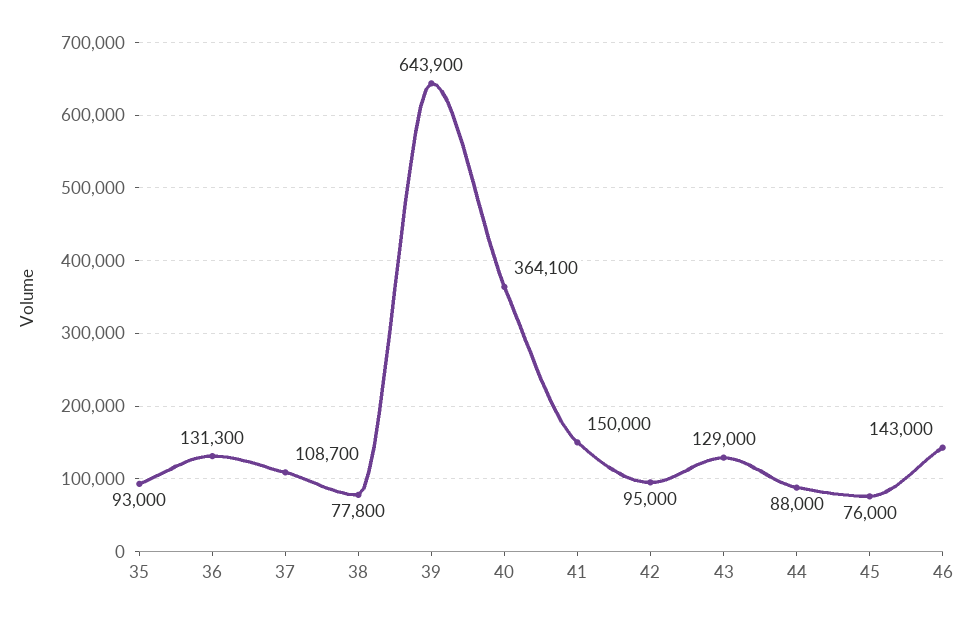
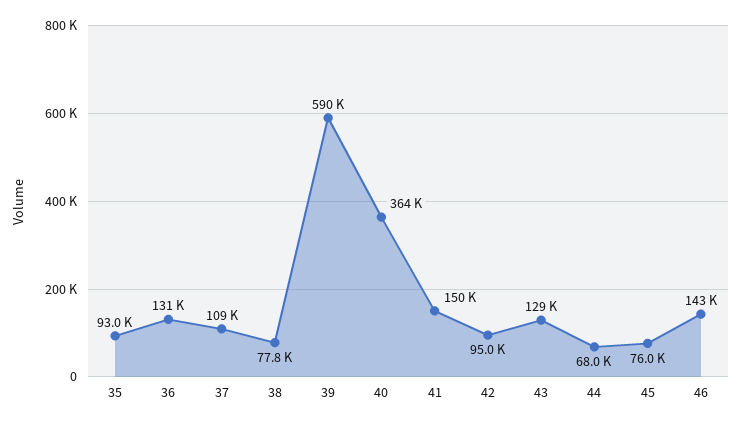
39: 643900 -> 590000
44: 88000 -> 68000

